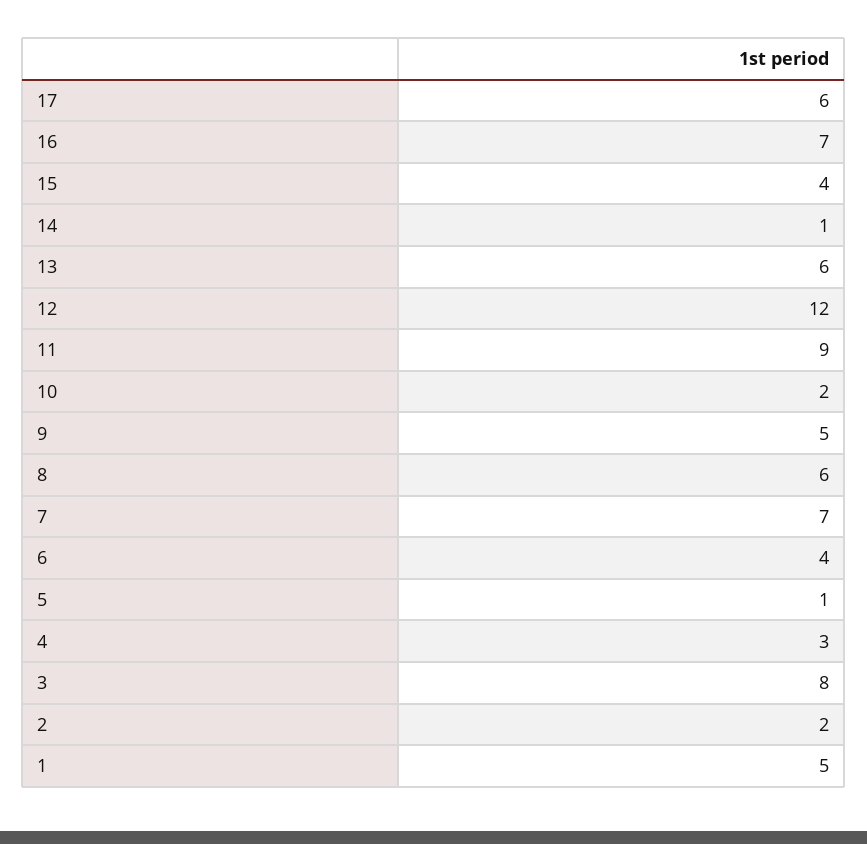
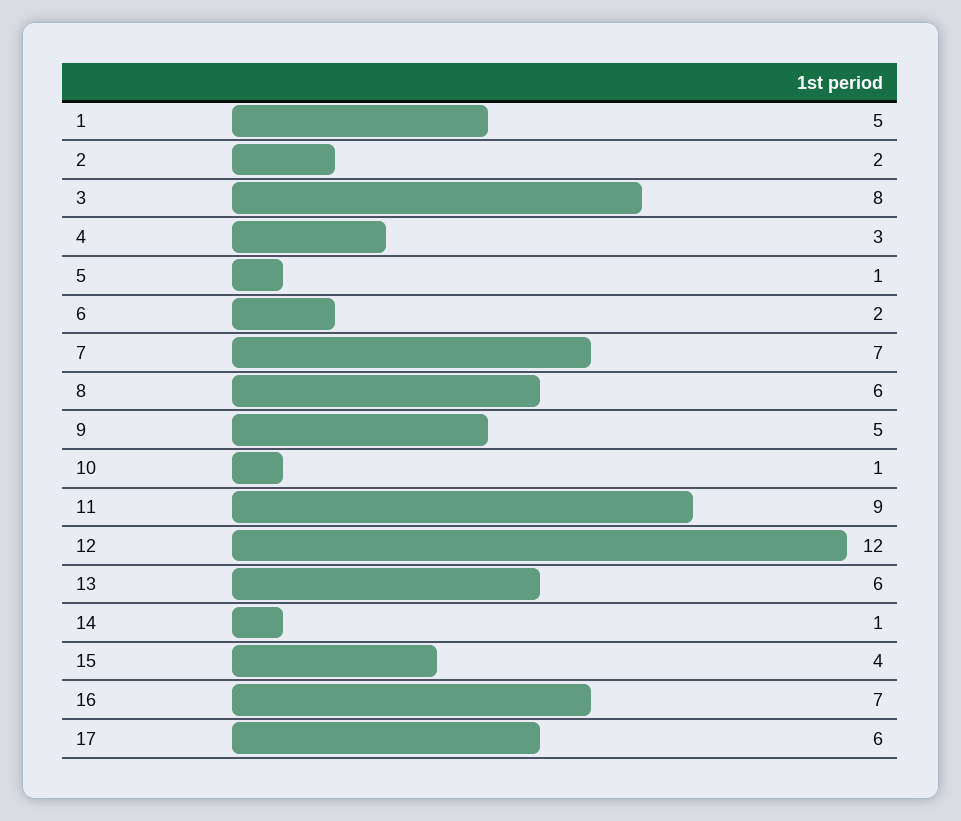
10: 2 -> 1
6: 4 -> 2

